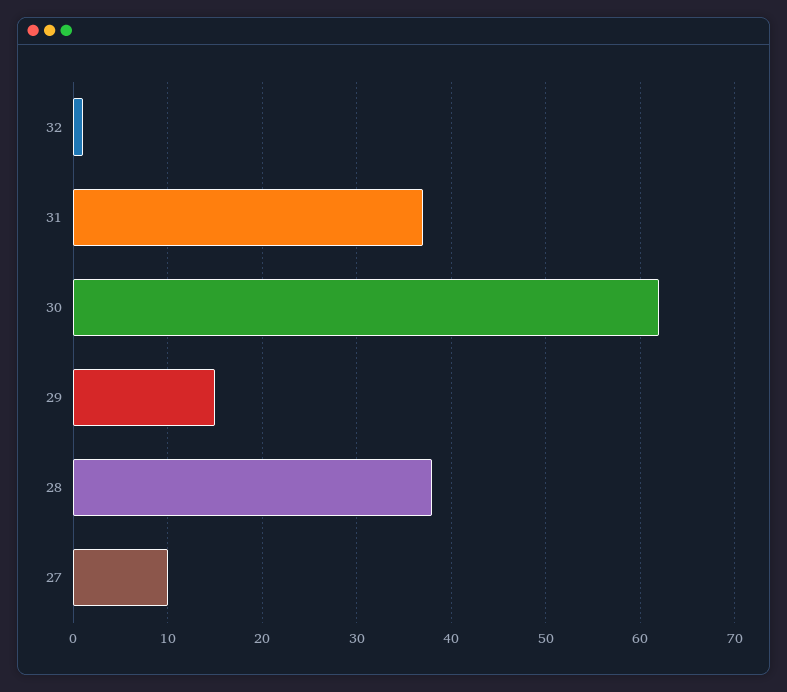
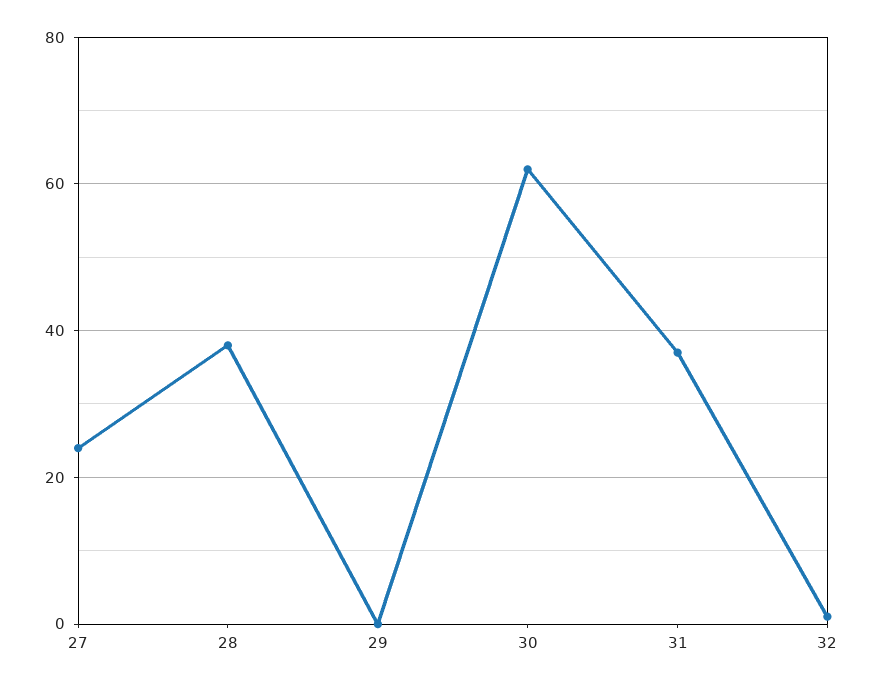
29: 15 -> 0
27: 10 -> 25

